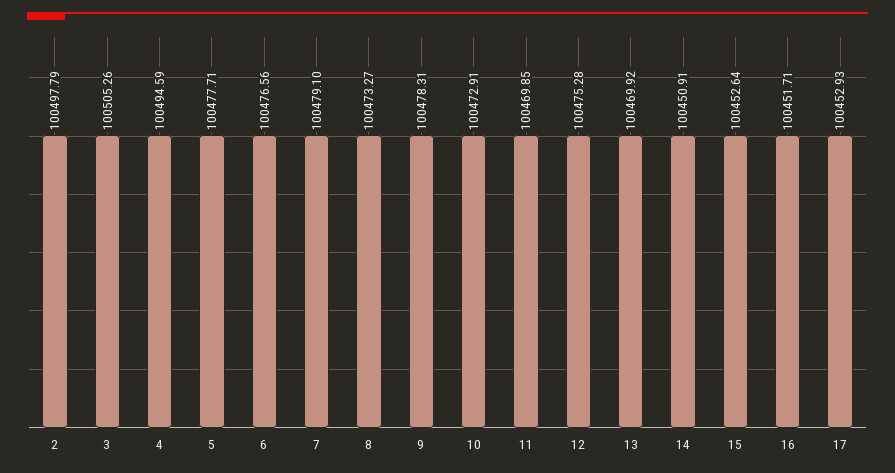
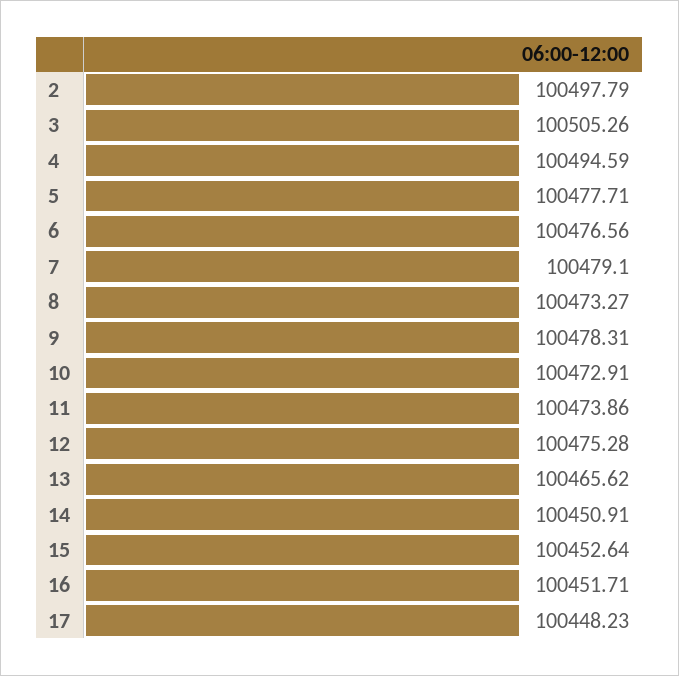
11: 100469.85 -> 100473.86
13: 100469.92 -> 100465.62
17: 100452.93 -> 100448.23

